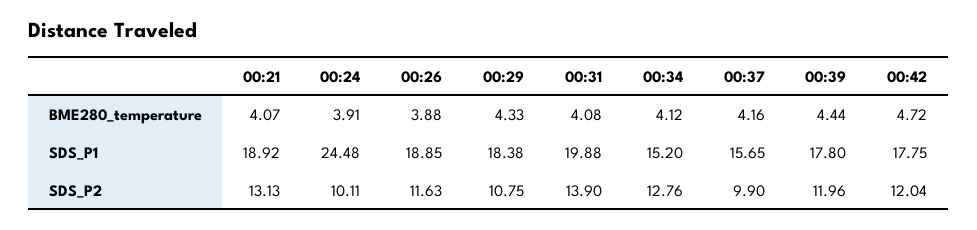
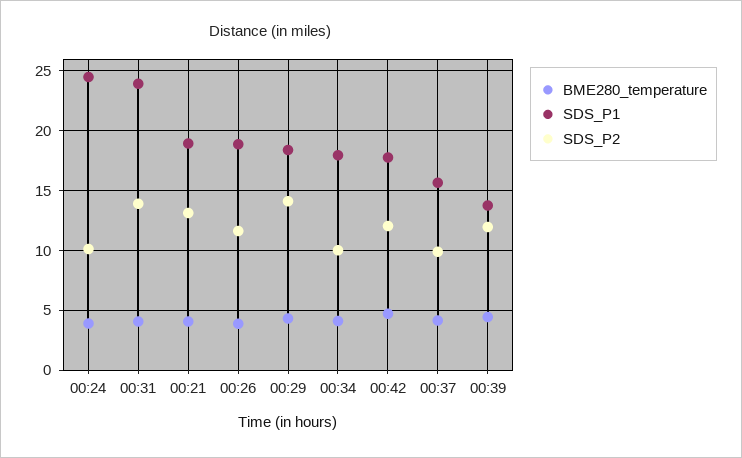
SDS_P1, 00:31: 19.88 -> 24
SDS_P1, 00:34: 15.2 -> 18
SDS_P1, 00:39: 17.8 -> 14
SDS_P2, 00:29: 10.75 -> 14
SDS_P2, 00:34: 12.76 -> 10

